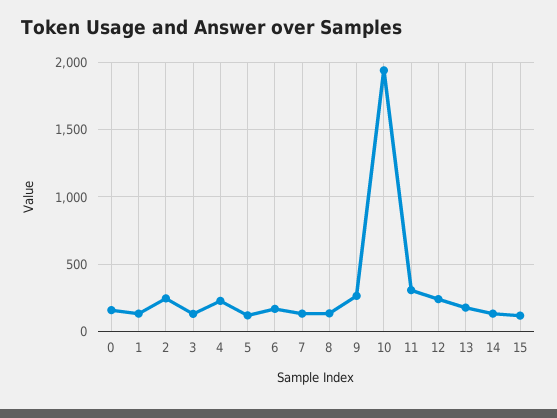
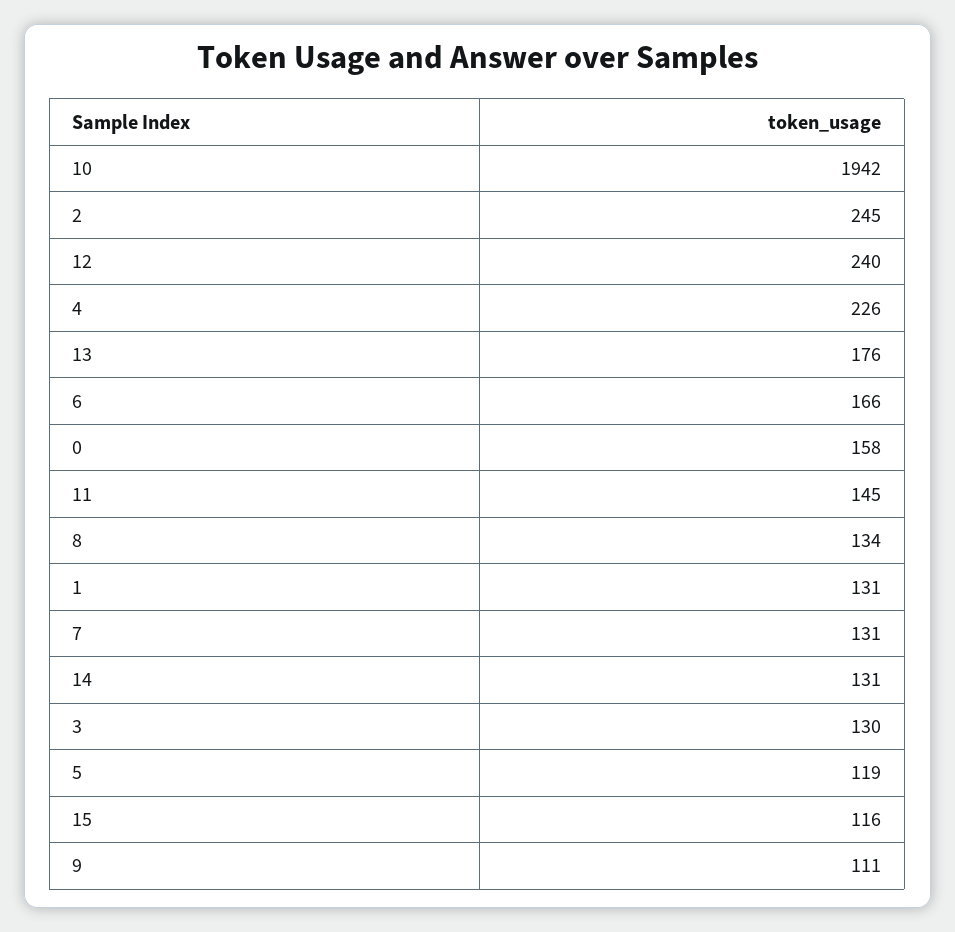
9: 250 -> 111
11: 300 -> 145

